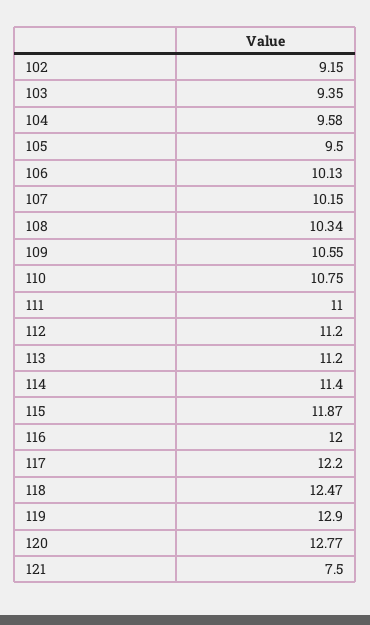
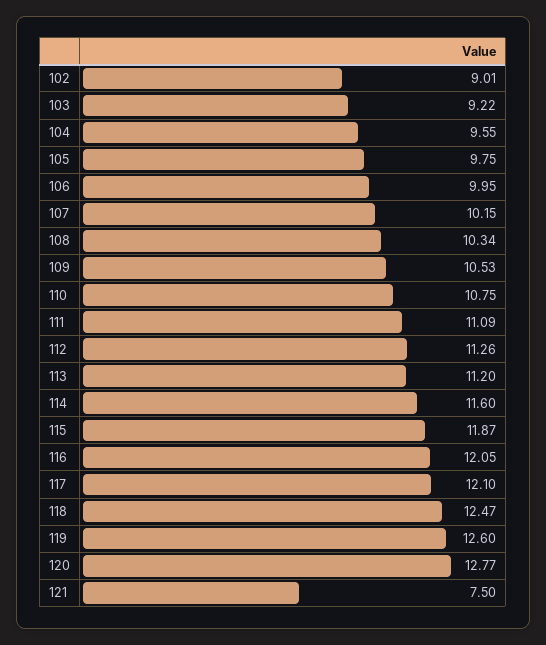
102: 9.15 -> 9.01
103: 9.35 -> 9.22
104: 9.58 -> 9.55
105: 9.5 -> 9.75
106: 10.13 -> 9.95
109: 10.55 -> 10.53
111: 11 -> 11.09
112: 11.2 -> 11.26
114: 11.4 -> 11.6
116: 12 -> 12.05
117: 12.2 -> 12.1
119: 12.9 -> 12.6

